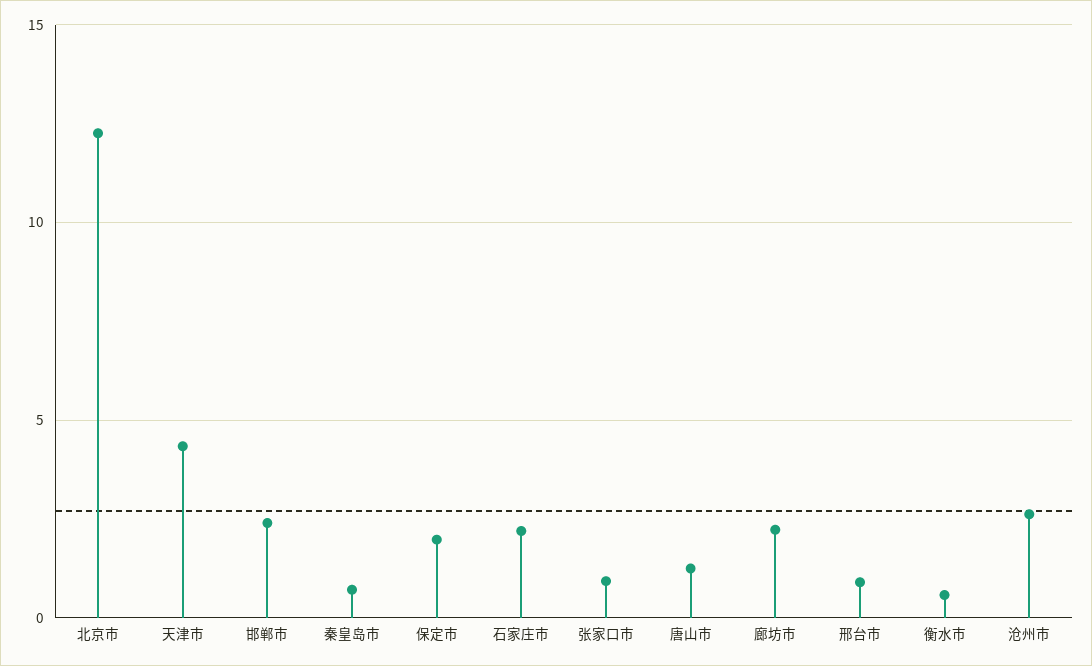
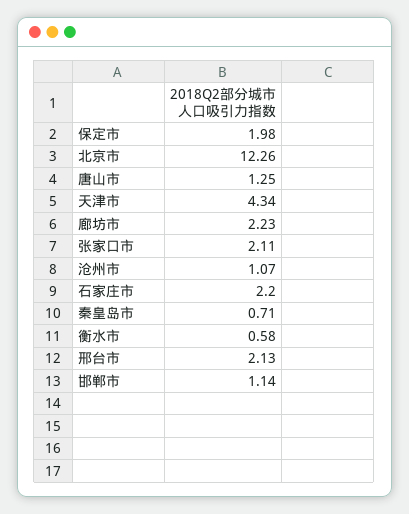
邯郸市: 2.5 -> 1.14
张家口市: 1 -> 2.11
邢台市: 1 -> 2.13
沧州市: 2.5 -> 1.07

